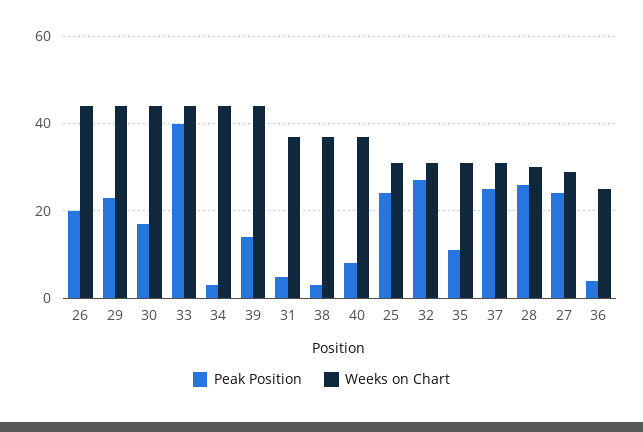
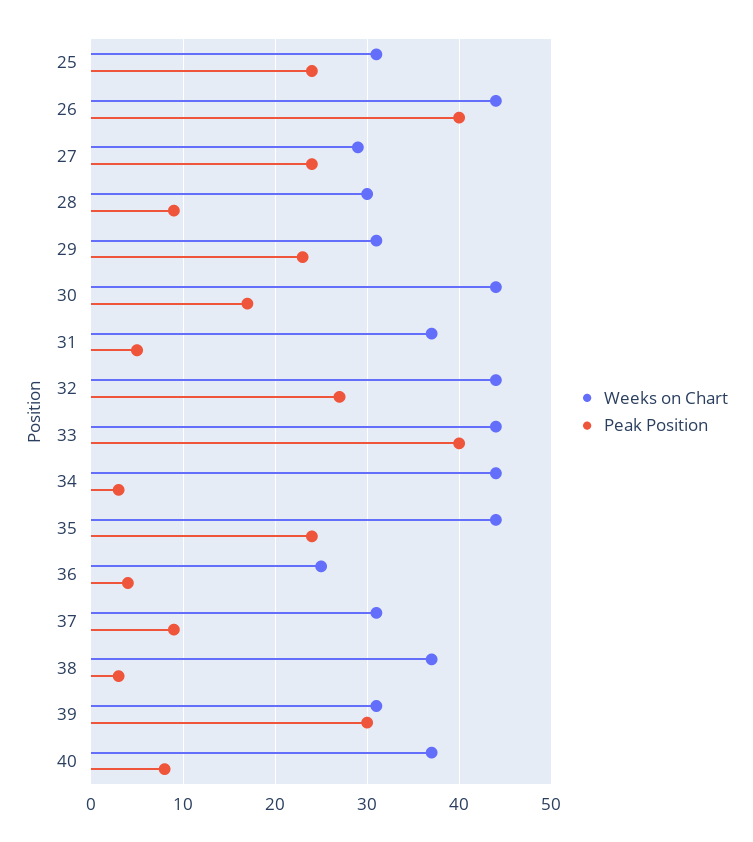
Peak Position, 26: 20 -> 40
Weeks on Chart, 29: 45 -> 31
Peak Position, 39: 15 -> 30
Weeks on Chart, 39: 45 -> 31
Weeks on Chart, 32: 30 -> 44
Peak Position, 35: 10 -> 24
Weeks on Chart, 35: 30 -> 44
Peak Position, 37: 25 -> 9
Peak Position, 28: 25 -> 9

